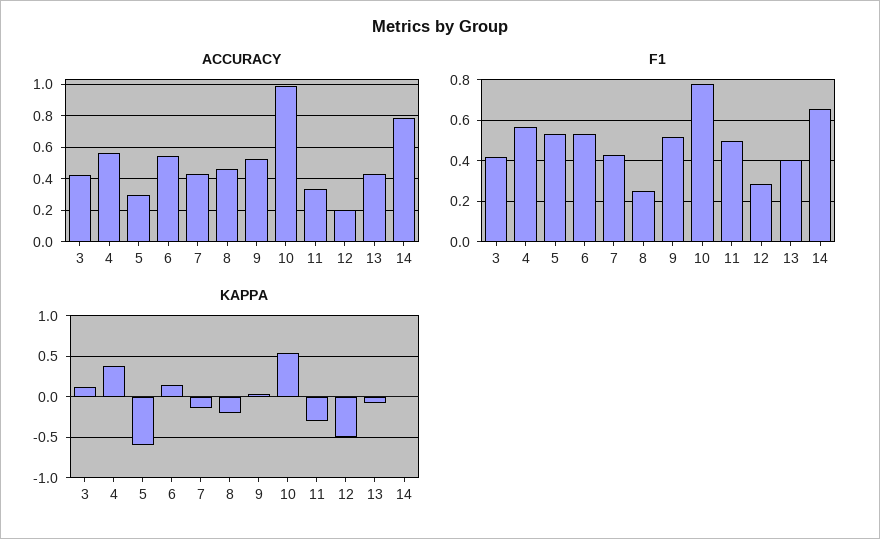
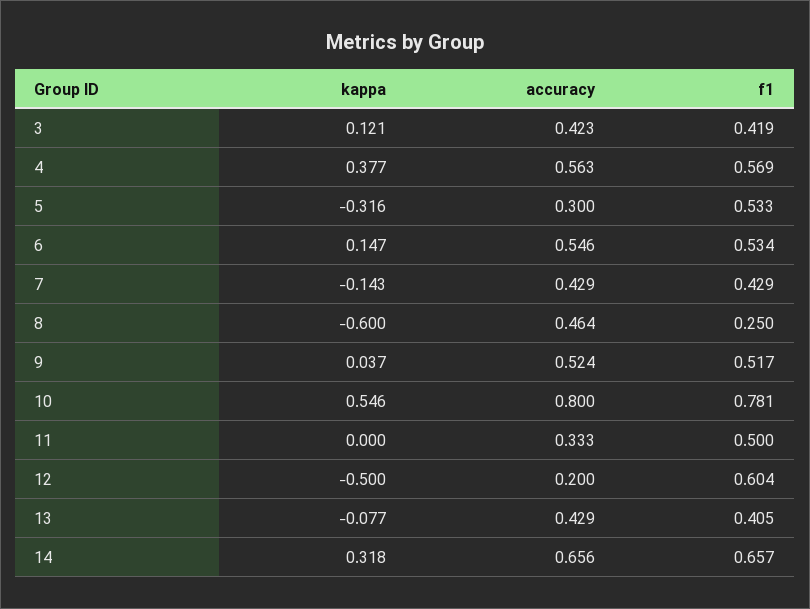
ACCURACY, 10: 1 -> 0.8
ACCURACY, 14: 0.8 -> 0.656
F1, 12: 0.3 -> 0.604
KAPPA, 5: -0.6 -> -0.316
KAPPA, 8: -0.2 -> -0.6
KAPPA, 11: -0.3 -> 0
KAPPA, 14: 0 -> 0.318

